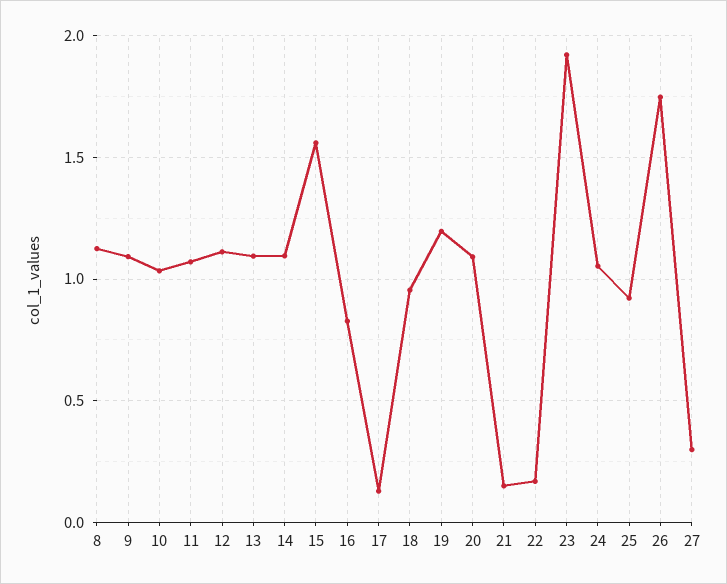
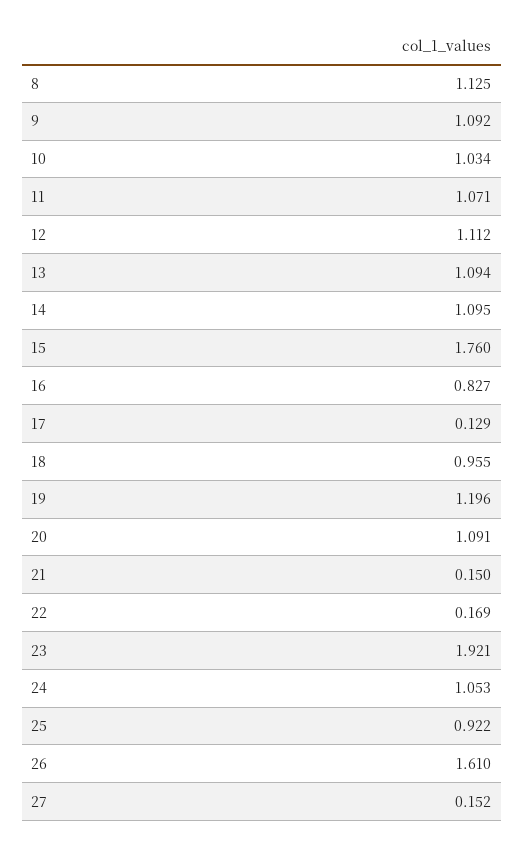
15: 1.55 -> 1.76
26: 1.75 -> 1.61
27: 0.3 -> 0.152

